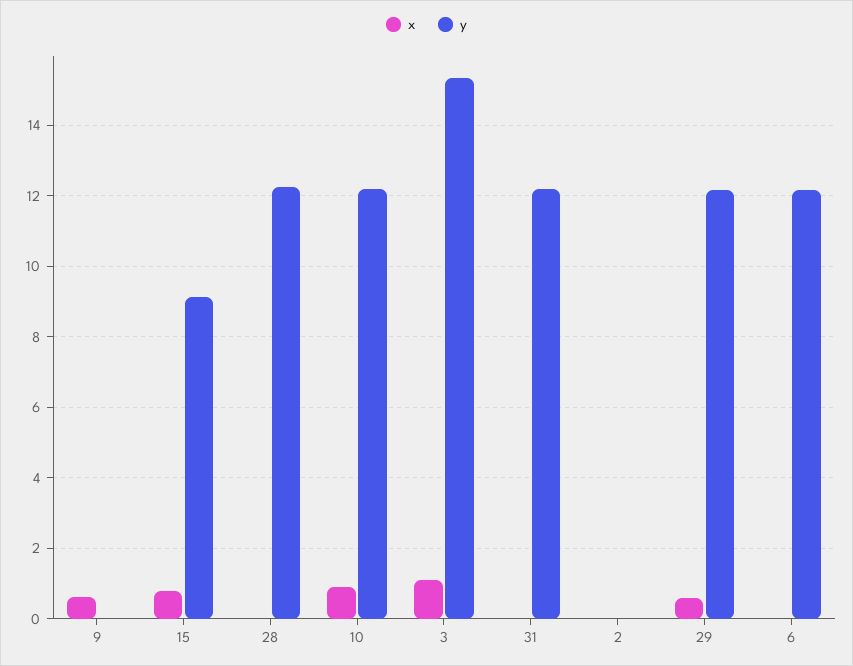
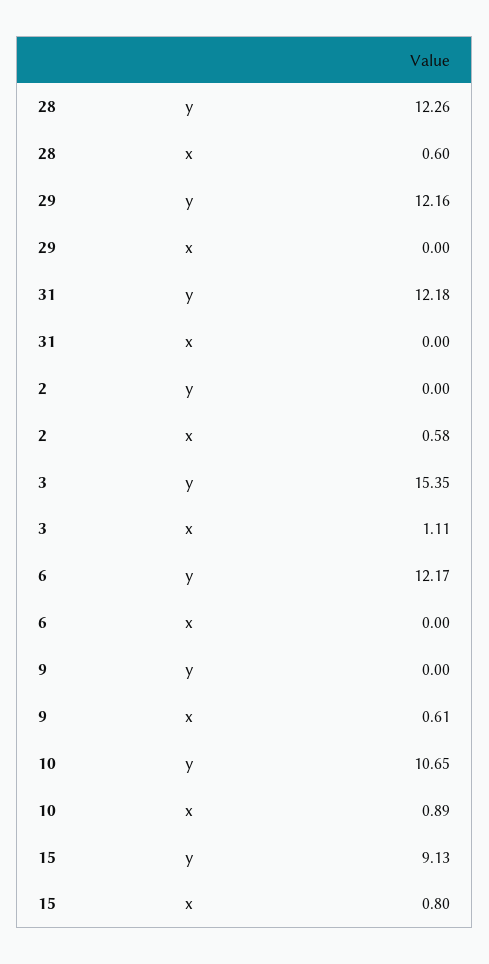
x, 28: 0 -> 0.6
y, 10: 12.2 -> 10.65
x, 2: 0 -> 0.58
x, 29: 0.6 -> 0

